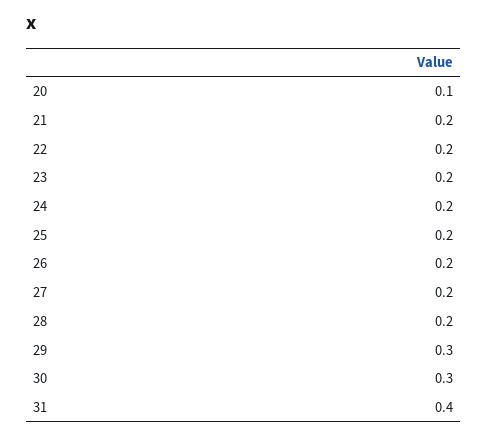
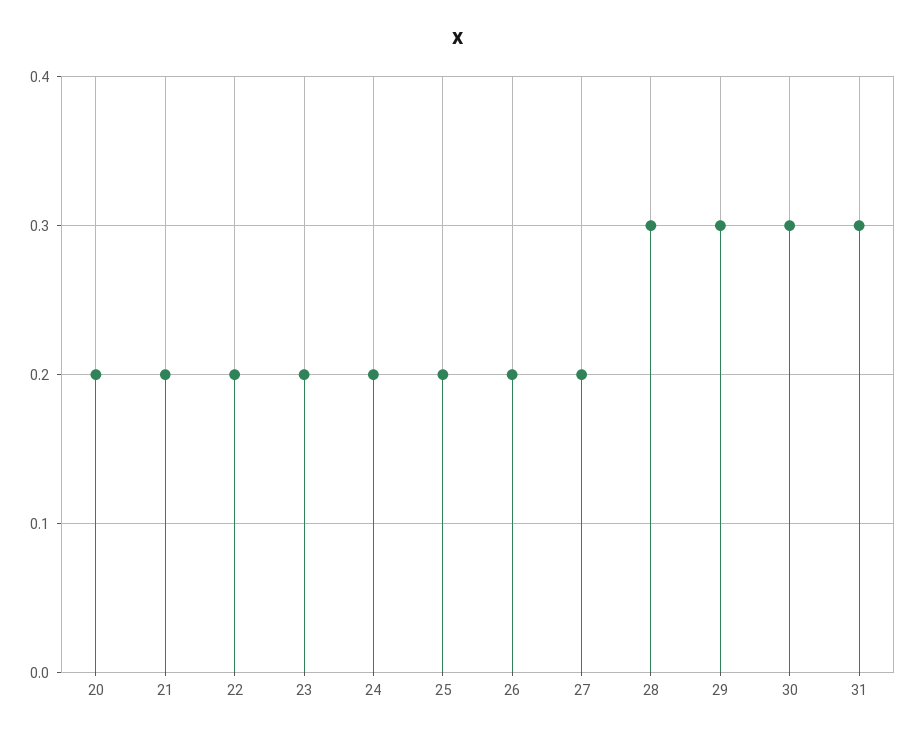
20: 0.1 -> 0.2
28: 0.2 -> 0.3
31: 0.4 -> 0.3

